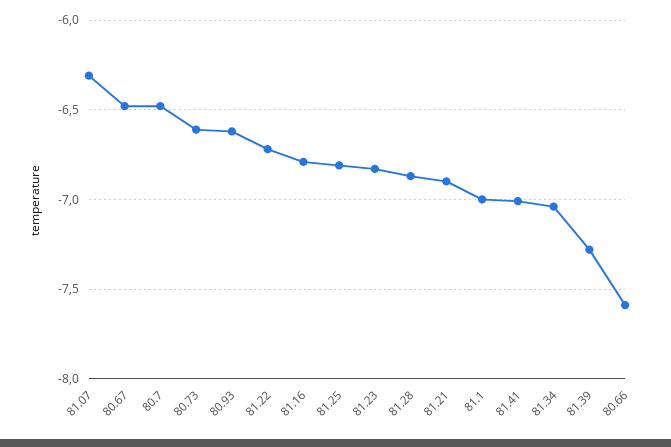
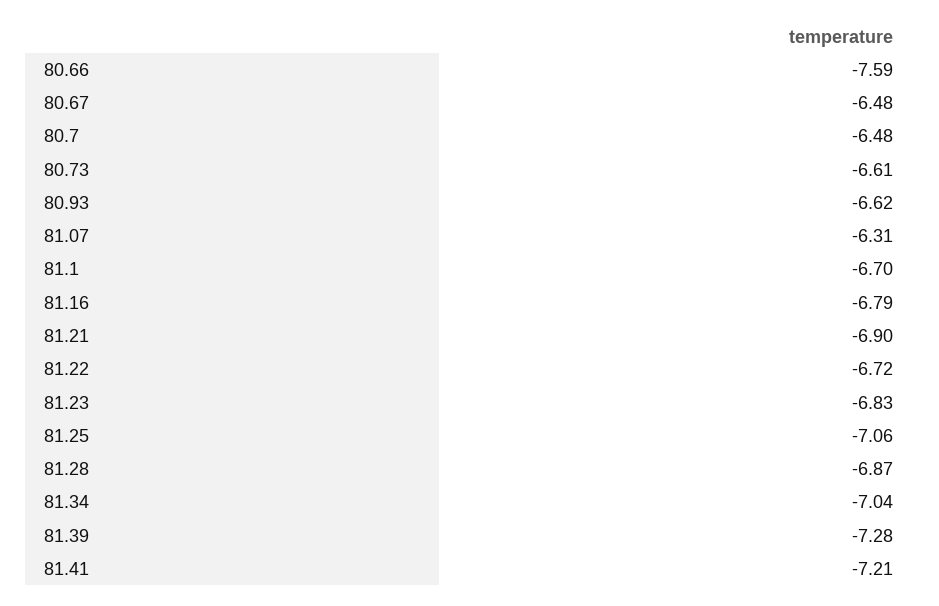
81.25: -6.8 -> -7.06
81.1: -7 -> -6.7
81.41: -7 -> -7.21

